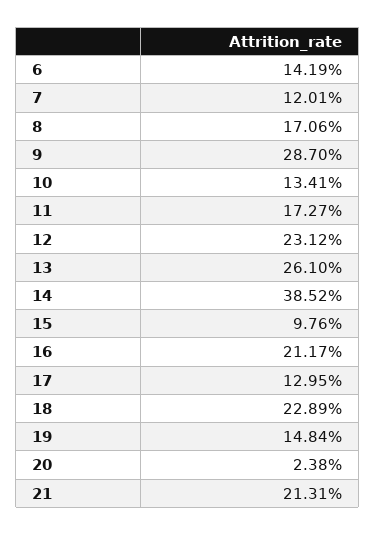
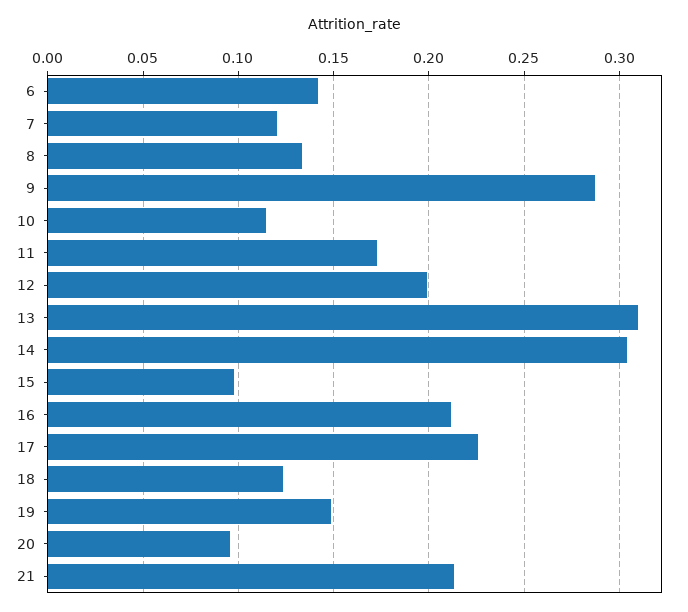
8: 0.1706 -> 0.135
10: 0.1341 -> 0.115
12: 0.2312 -> 0.2
13: 0.261 -> 0.31
14: 0.3852 -> 0.305
17: 0.1295 -> 0.225
18: 0.2289 -> 0.125
20: 0.0238 -> 0.095

